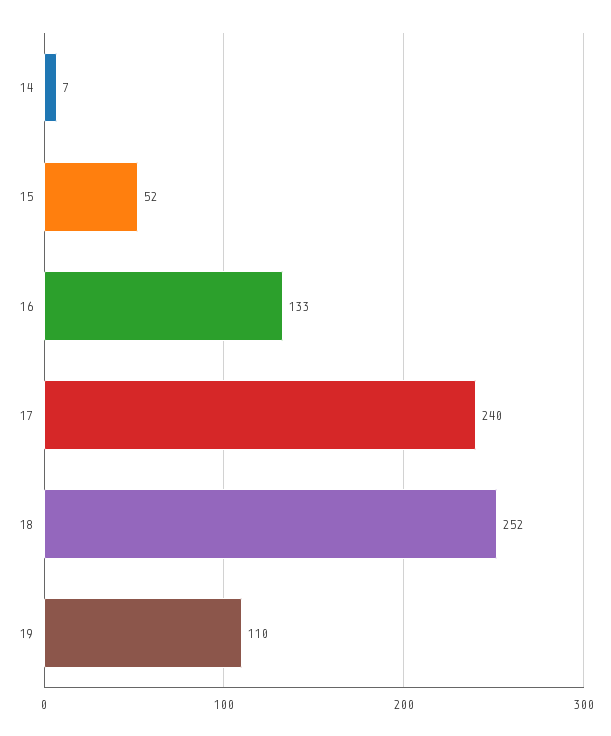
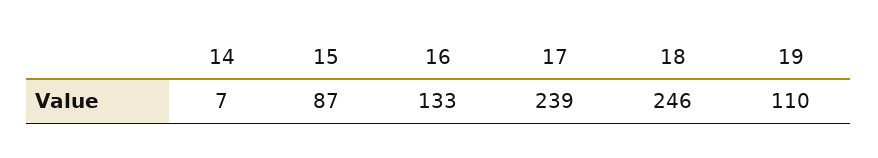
15: 52 -> 87
17: 240 -> 239
18: 252 -> 246

